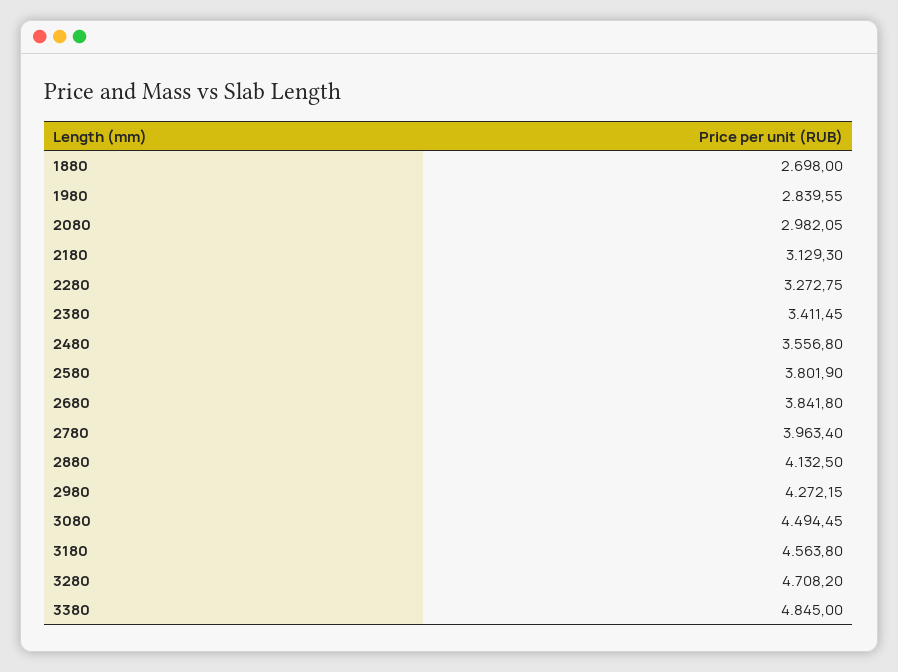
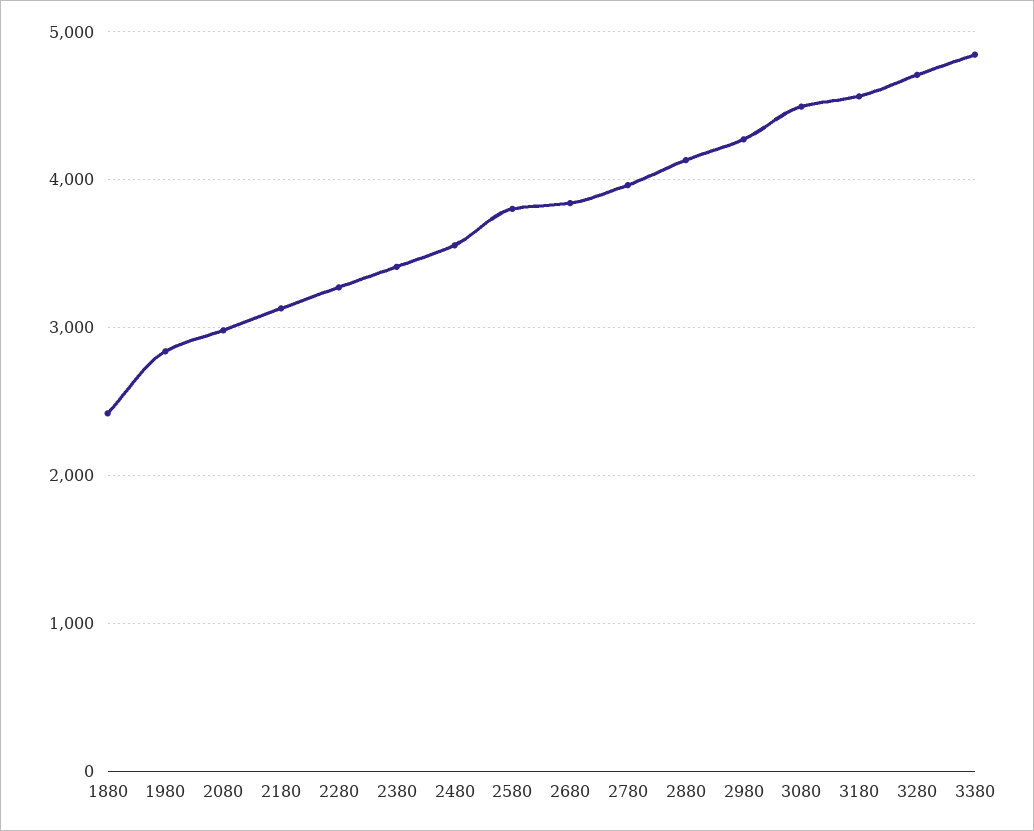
1880: 2698 -> 2400

